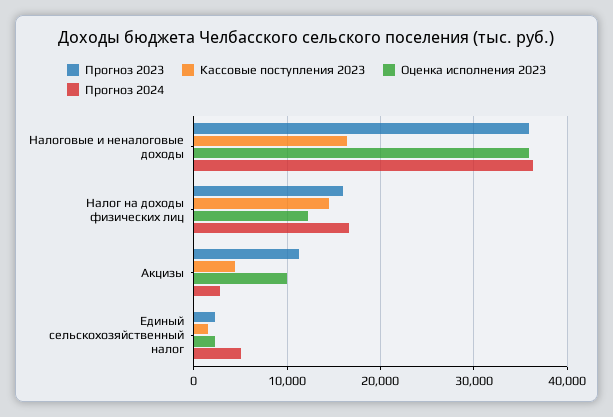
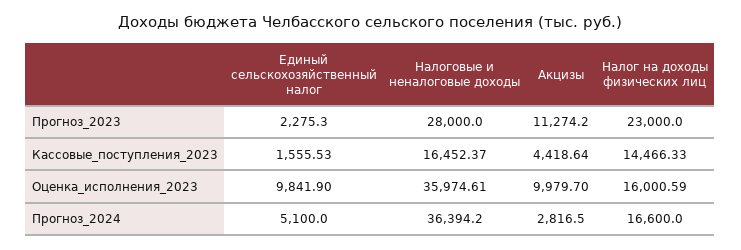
Прогноз 2023, Налоговые и неналоговые доходы: 36000 -> 28000
Прогноз 2023, Налог на доходы физических лиц: 16000 -> 23000
Оценка исполнения 2023, Налог на доходы физических лиц: 12000 -> 16000.59
Оценка исполнения 2023, Единый сельскохозяйственный налог: 2000 -> 9841.9

